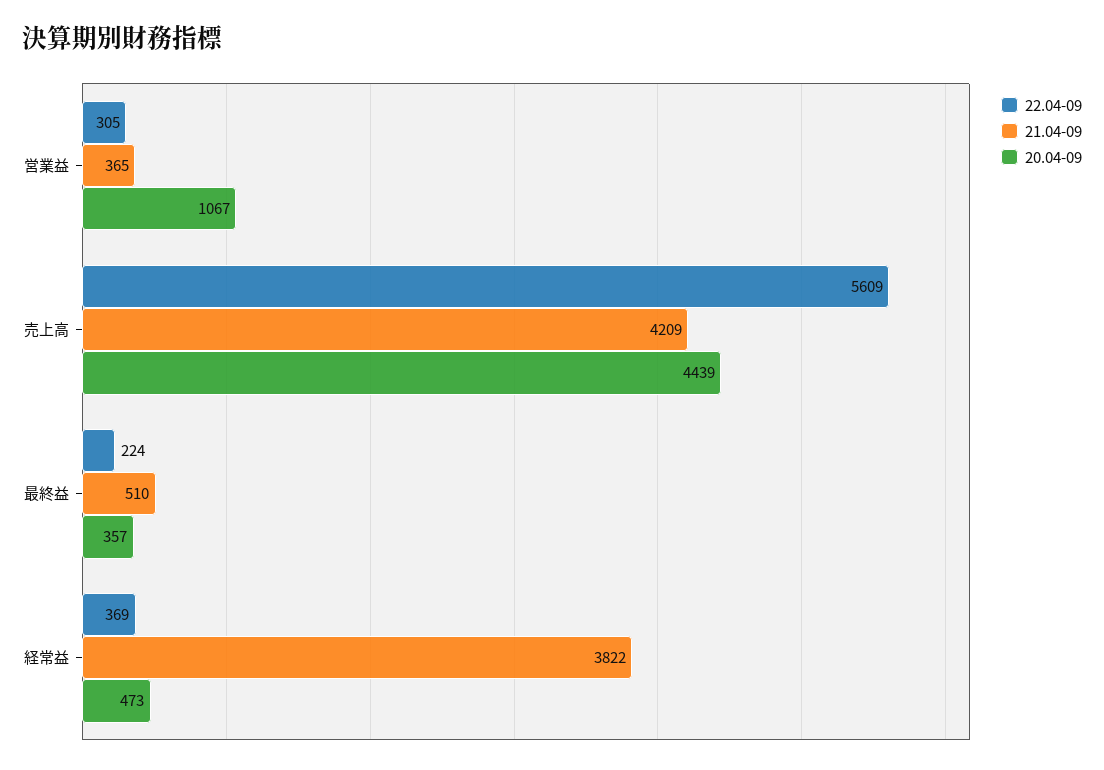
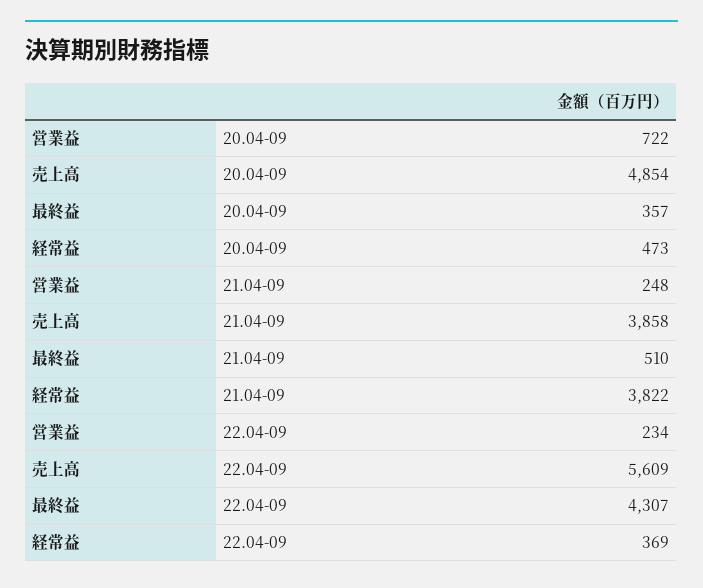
22.04-09, 営業益: 305 -> 234
21.04-09, 営業益: 365 -> 248
20.04-09, 営業益: 1067 -> 722
21.04-09, 売上高: 4209 -> 3858
20.04-09, 売上高: 4439 -> 4854
22.04-09, 最終益: 224 -> 4307

